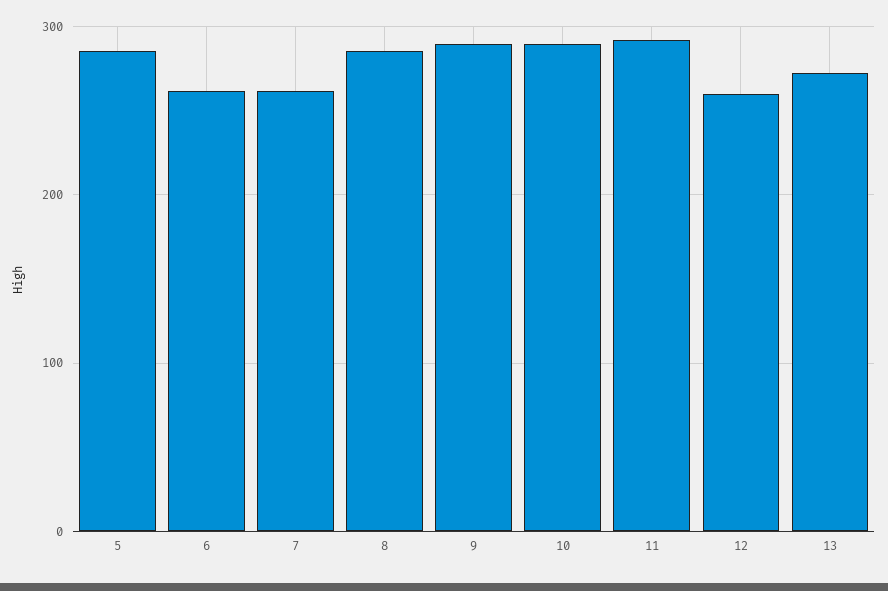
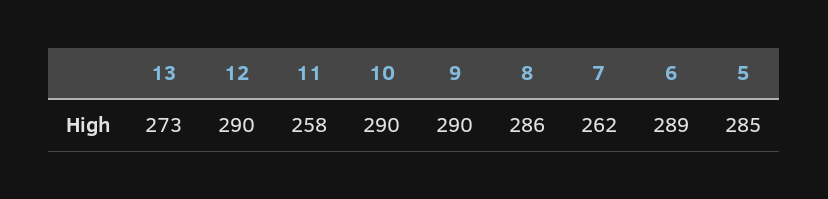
6: 260 -> 289
11: 290 -> 258
12: 260 -> 290

